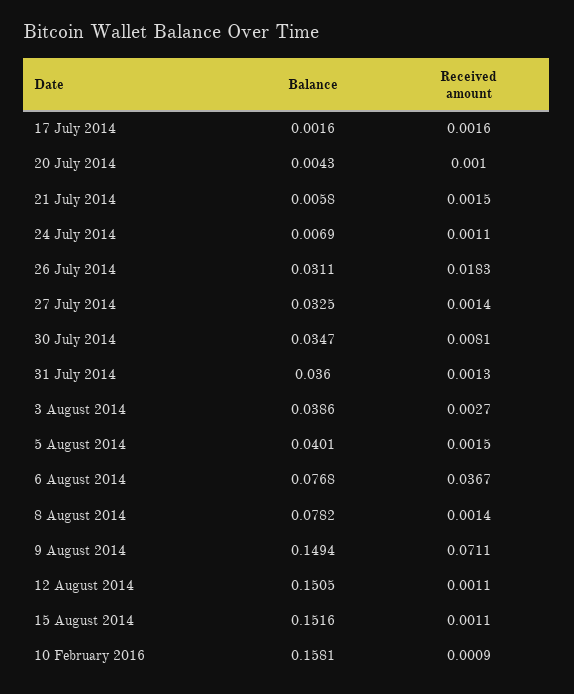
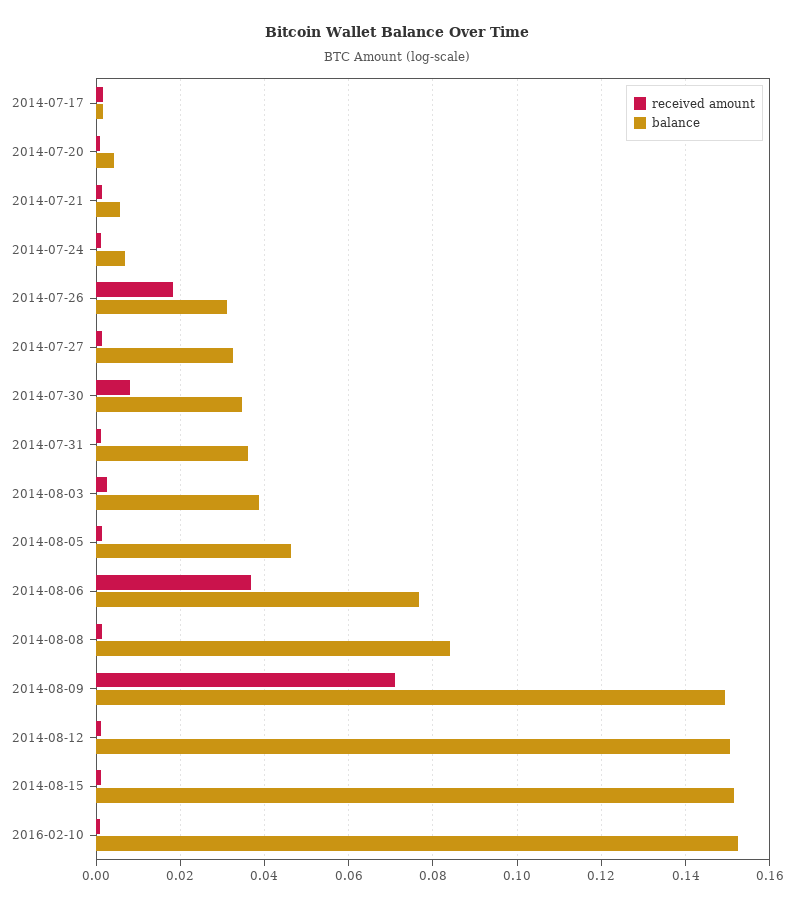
Balance, 5 August 2014: 0.0401 -> 0.046
Balance, 8 August 2014: 0.0782 -> 0.084
Balance, 10 February 2016: 0.1581 -> 0.152

